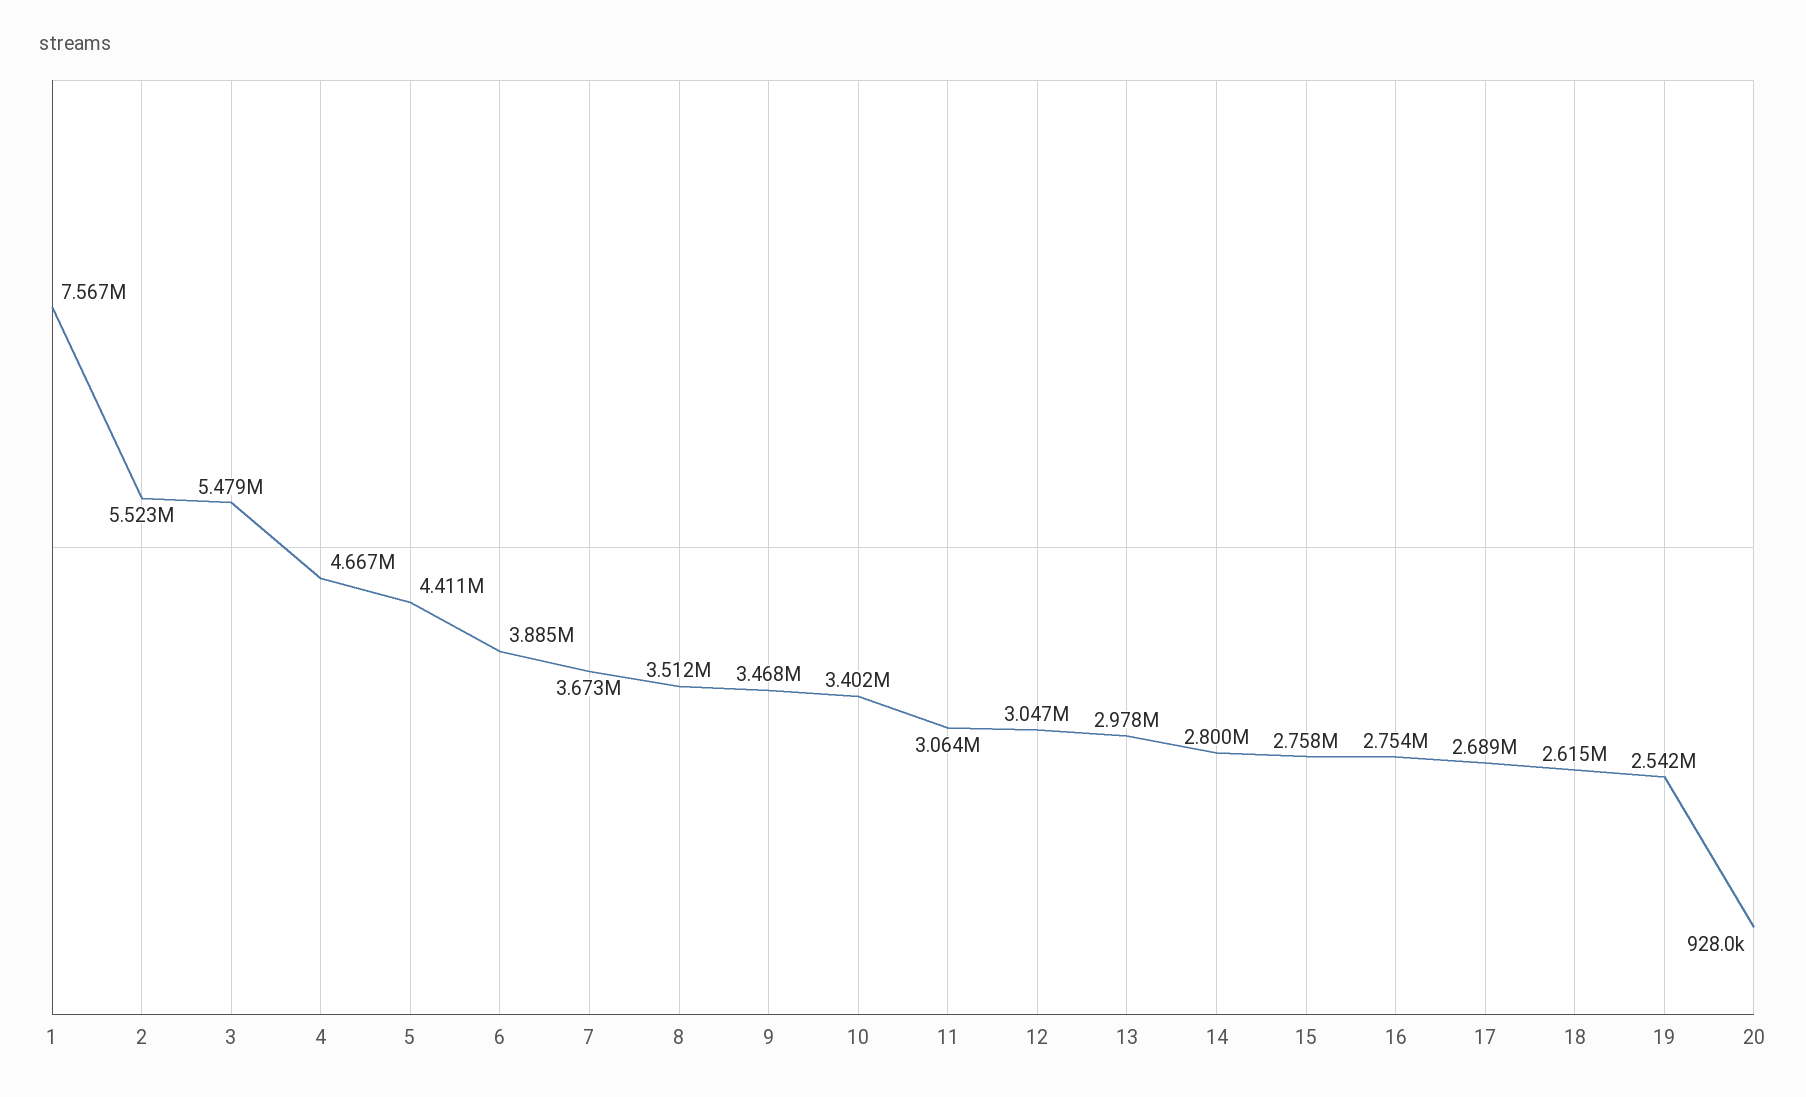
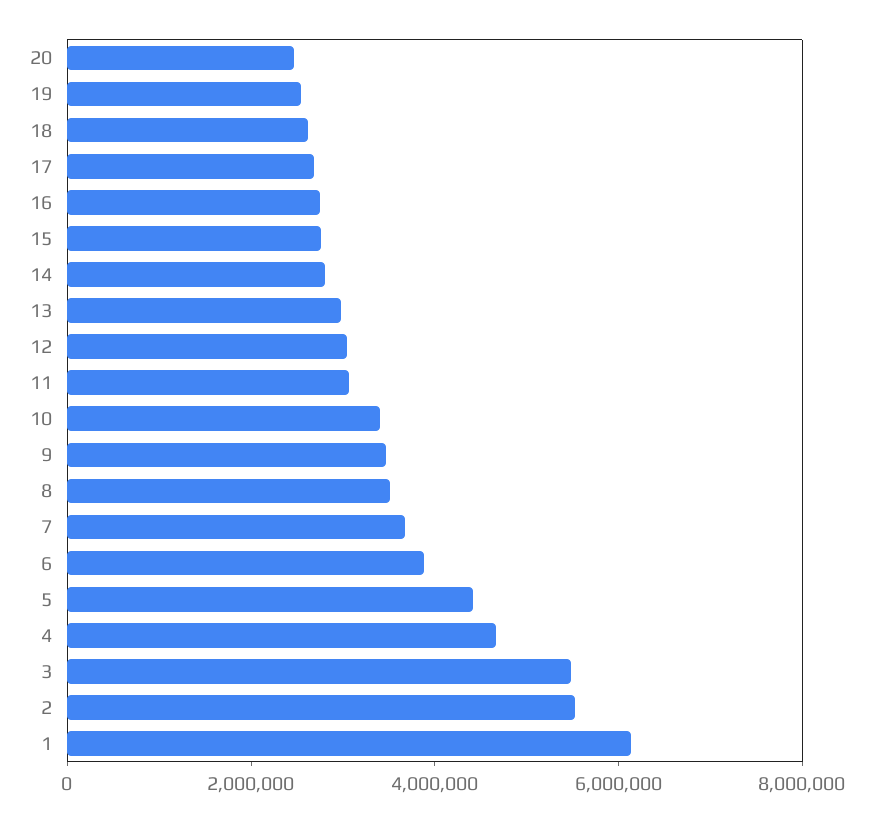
1: 7567000 -> 6000000
20: 928000 -> 2500000

